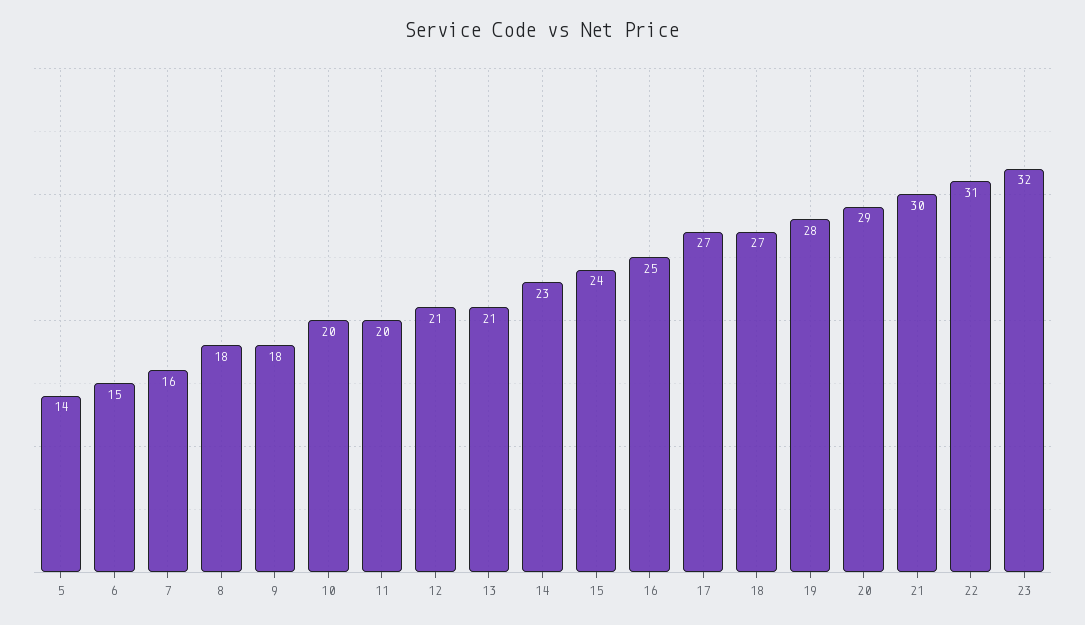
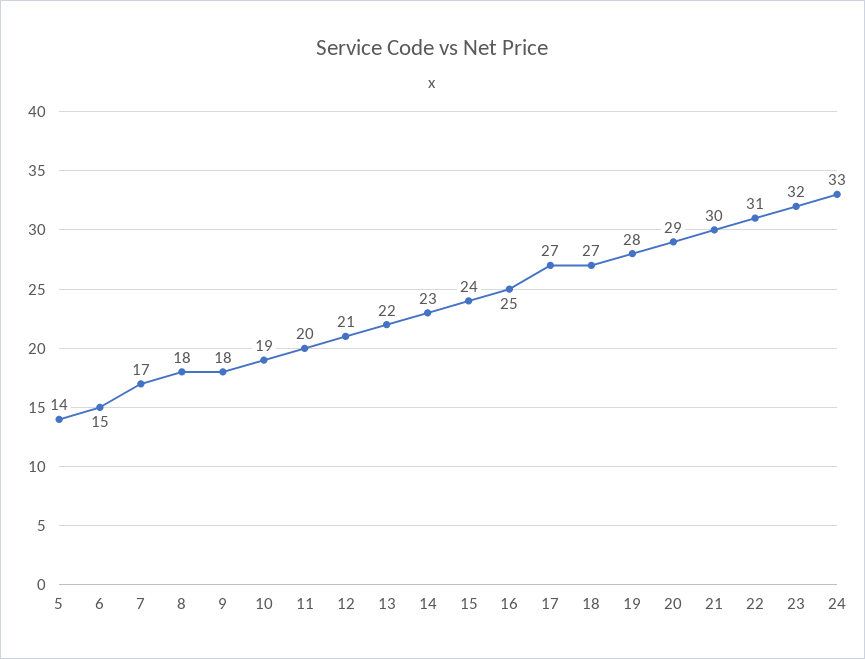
7: 16 -> 17
10: 20 -> 19
13: 21 -> 22
24: none -> 33

